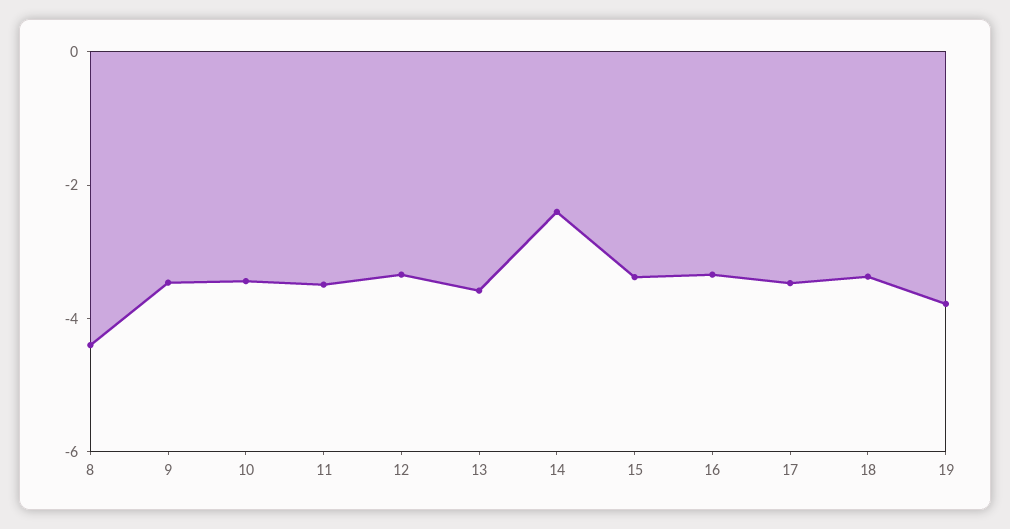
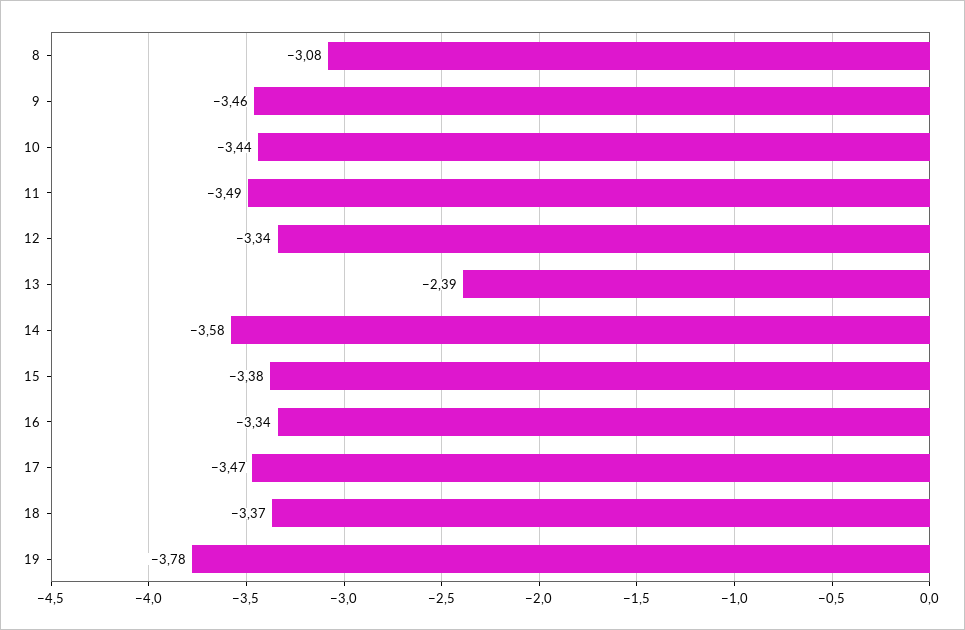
8: -4.5 -> -3.08
13: -3.5 -> -2.39
14: -2.5 -> -3.58

